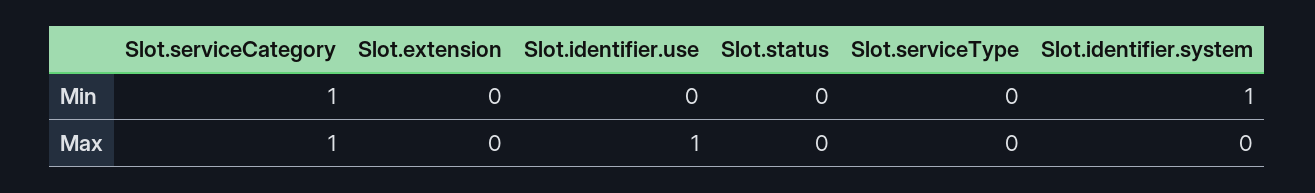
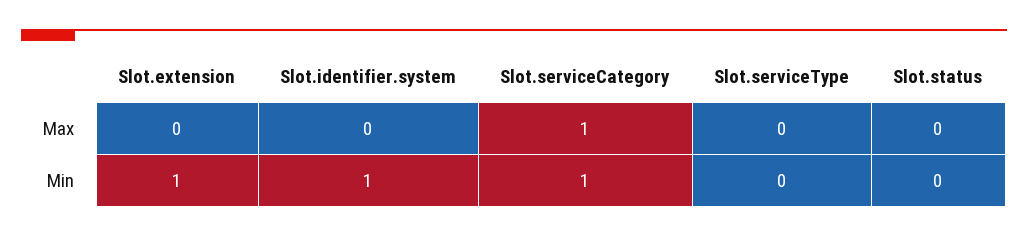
Slot.extension, Min: 0 -> 1
Slot.identifier.use, Min: 0 -> none
Slot.identifier.use, Max: 1 -> none

